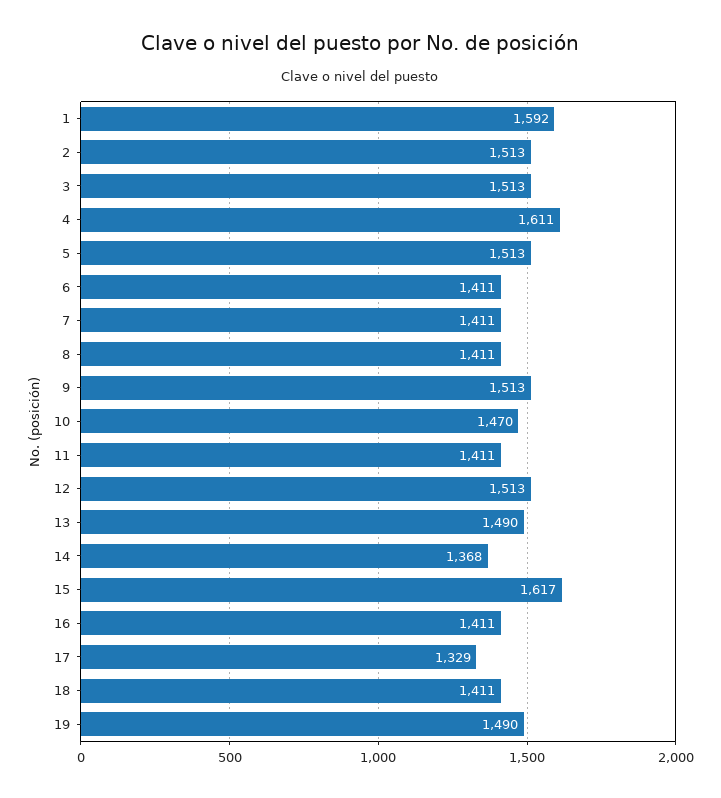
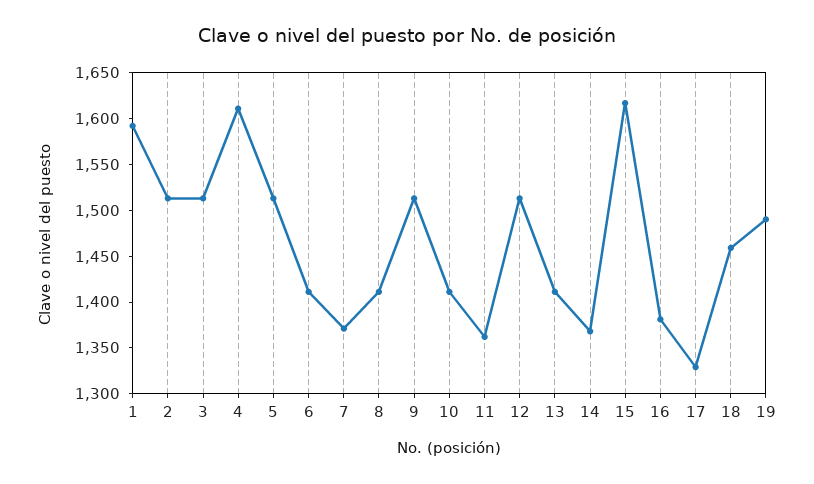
7: 1411 -> 1370
10: 1470 -> 1410
11: 1411 -> 1360
13: 1490 -> 1410
16: 1411 -> 1380
18: 1411 -> 1460

